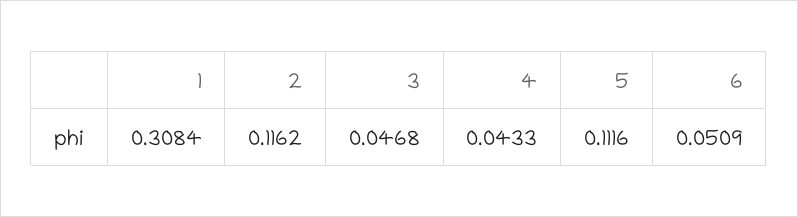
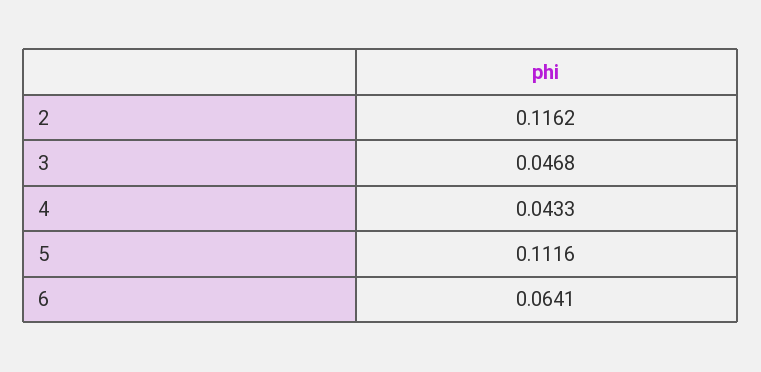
1: 0.3084 -> none
6: 0.0509 -> 0.0641

